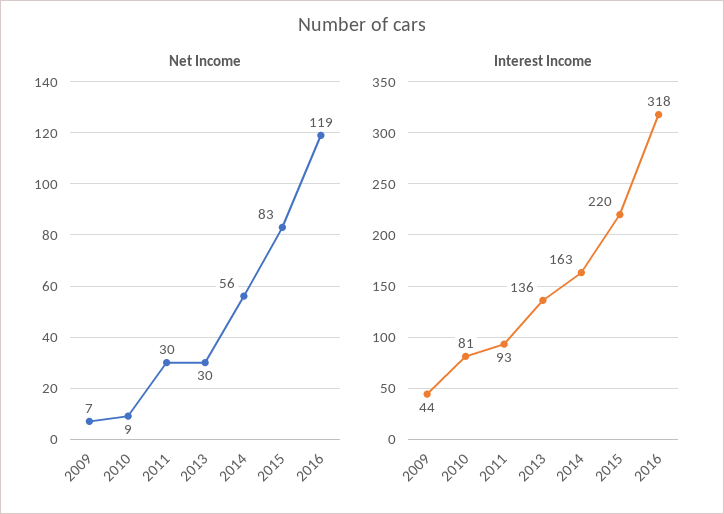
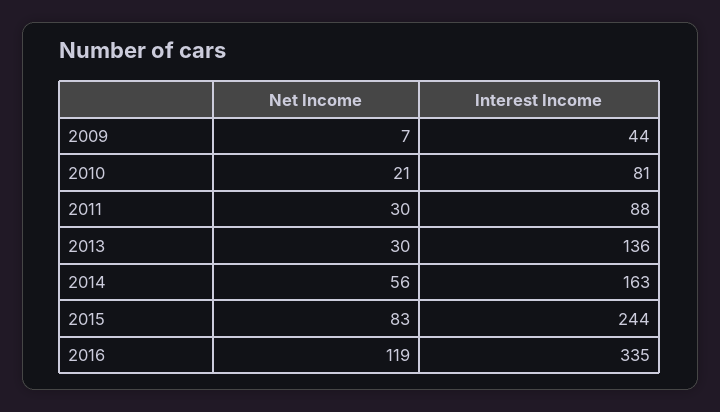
Net Income, 2010: 9 -> 21
Interest Income, 2011: 93 -> 88
Interest Income, 2015: 220 -> 244
Interest Income, 2016: 318 -> 335

